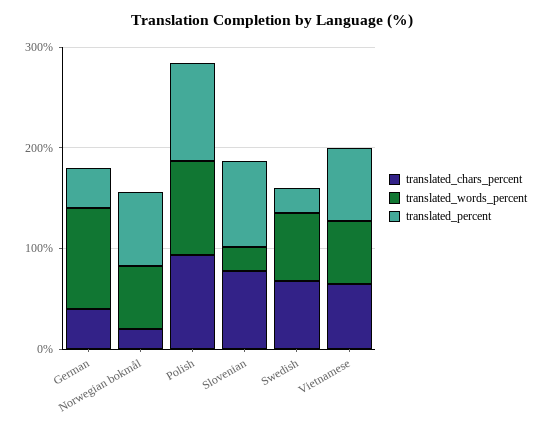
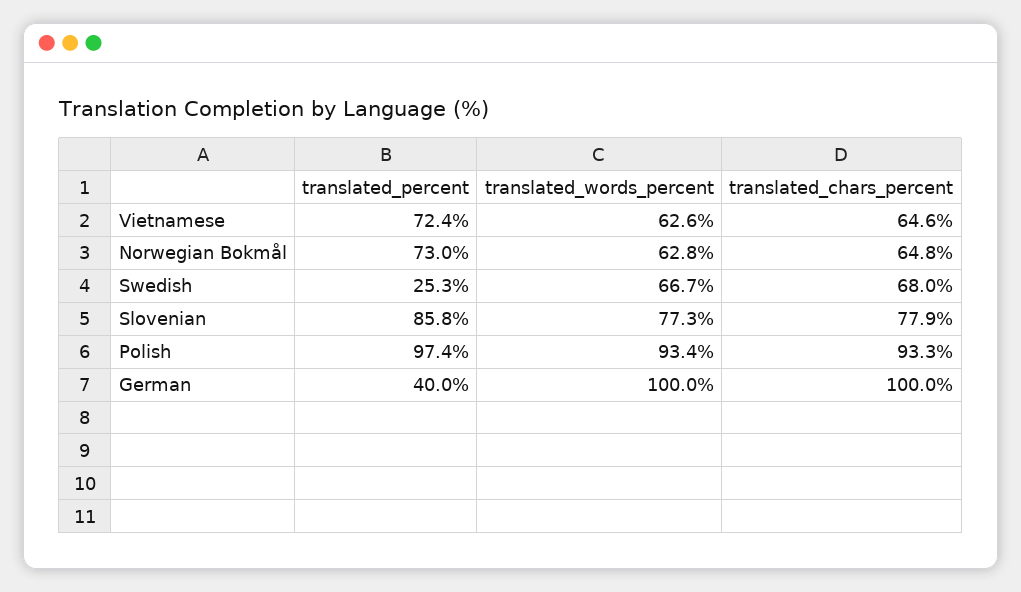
translated_chars_percent, German: 40 -> 100
translated_chars_percent, Norwegian bokmål: 20 -> 64.8
translated_words_percent, Slovenian: 20 -> 77.3

